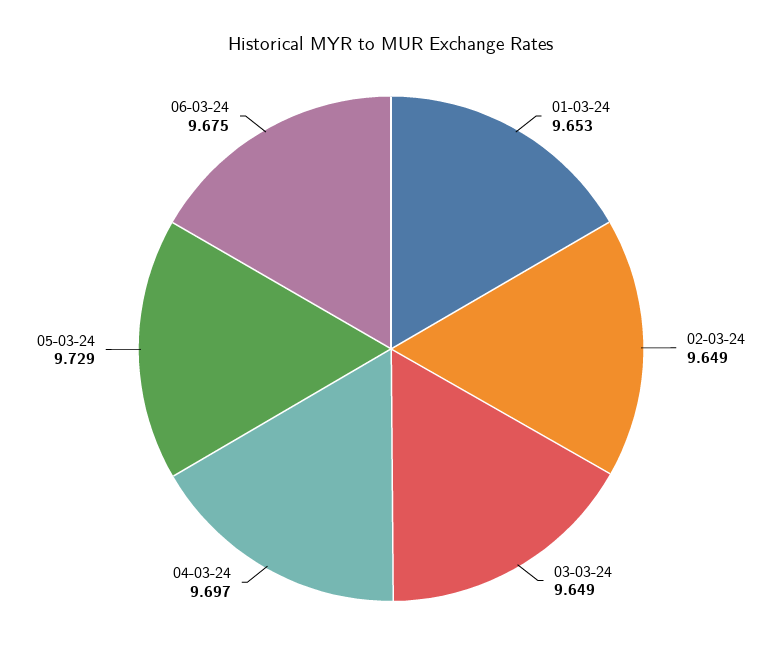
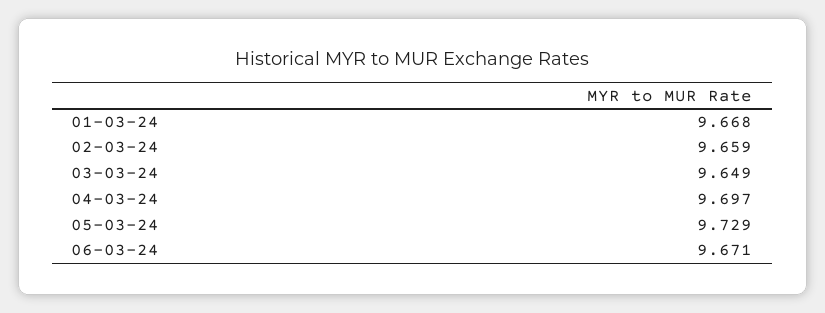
01-03-24: 9.653 -> 9.668
02-03-24: 9.649 -> 9.659
06-03-24: 9.675 -> 9.671

